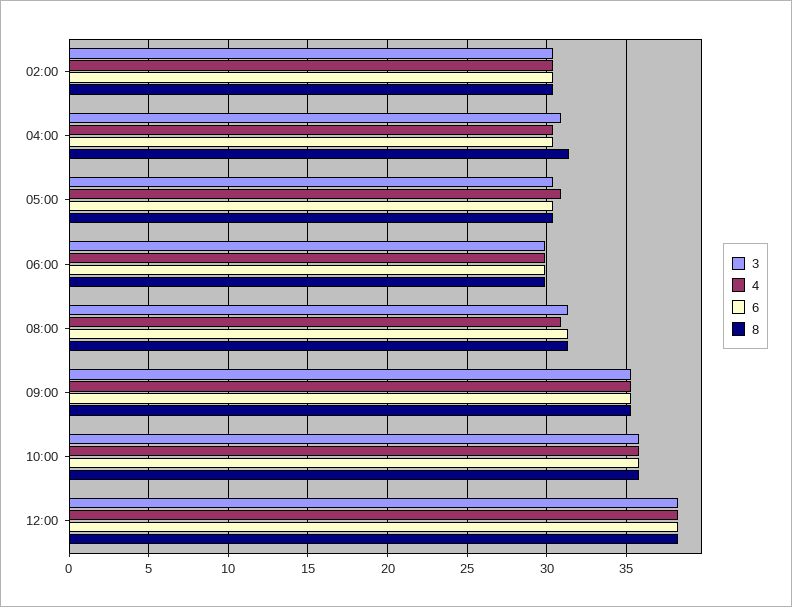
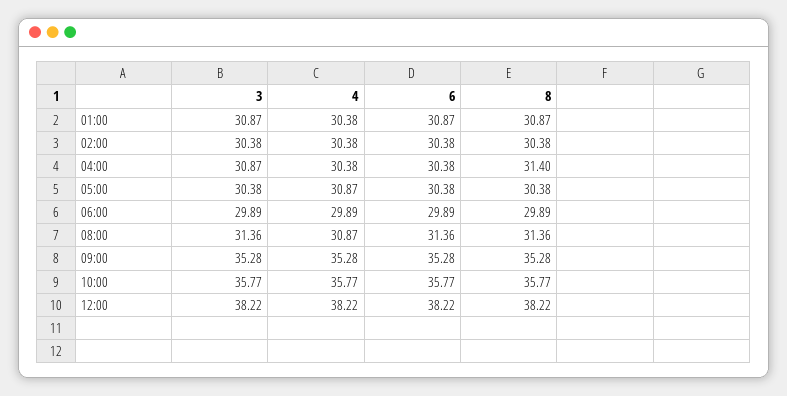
3, 01:00: none -> 30.87
4, 01:00: none -> 30.38
6, 01:00: none -> 30.87
8, 01:00: none -> 30.87

